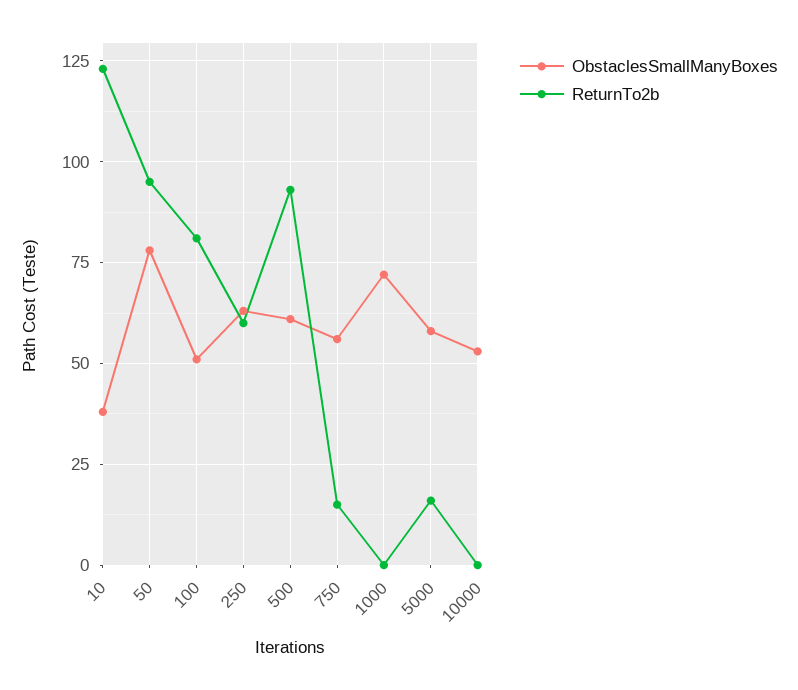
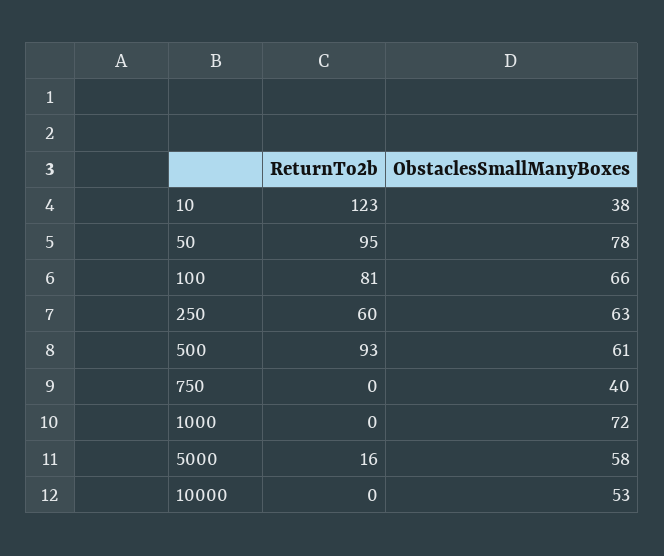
ObstaclesSmallManyBoxes, 100: 50 -> 66
ObstaclesSmallManyBoxes, 750: 55 -> 40
ReturnTo2b, 750: 15 -> 0

